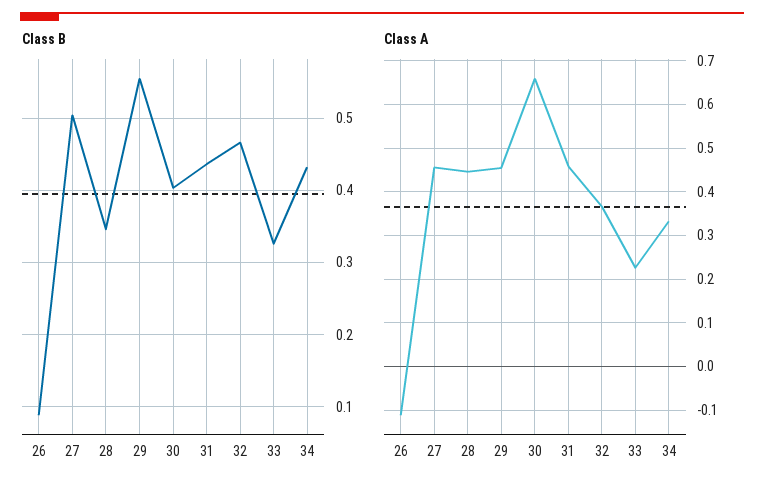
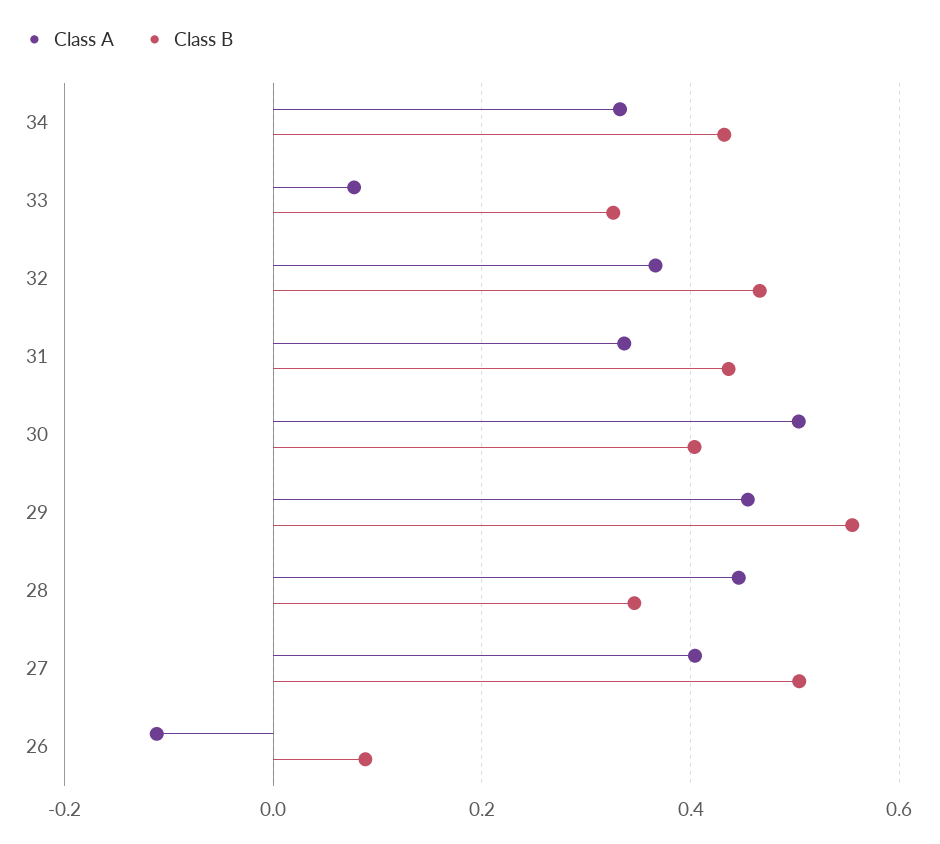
Class A, 27: 0.46 -> 0.4
Class A, 30: 0.66 -> 0.5
Class A, 31: 0.46 -> 0.34
Class A, 33: 0.22 -> 0.08

